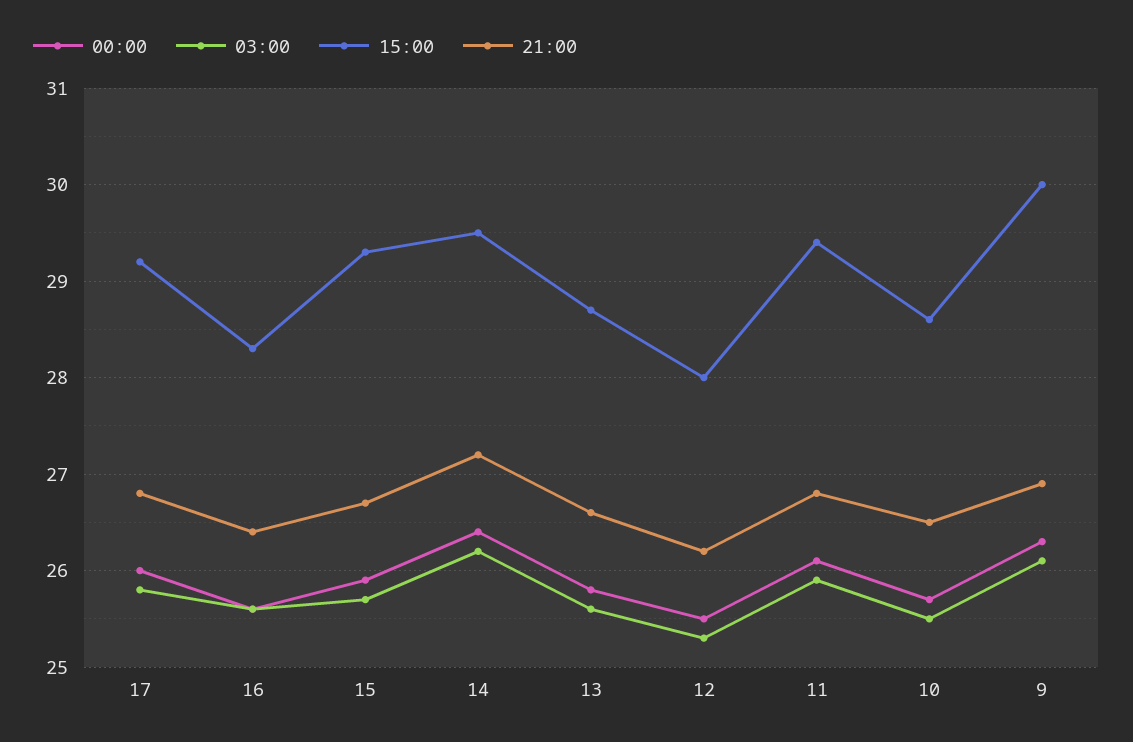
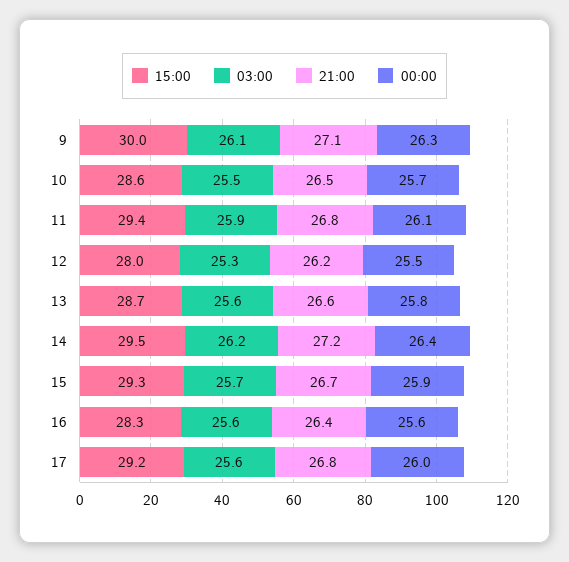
03:00, 17: 25.8 -> 25.6
21:00, 9: 26.9 -> 27.1

